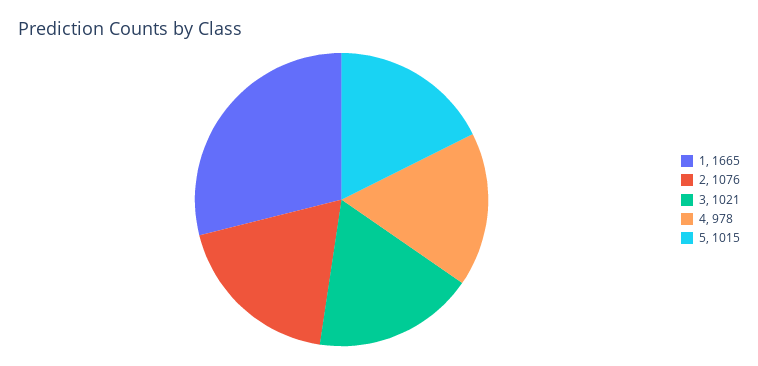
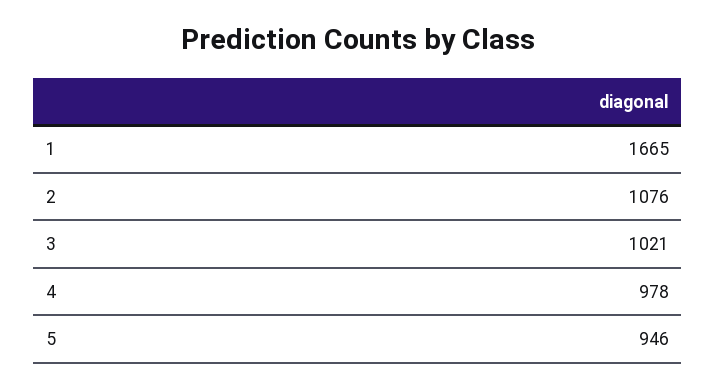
5: 1015 -> 946

